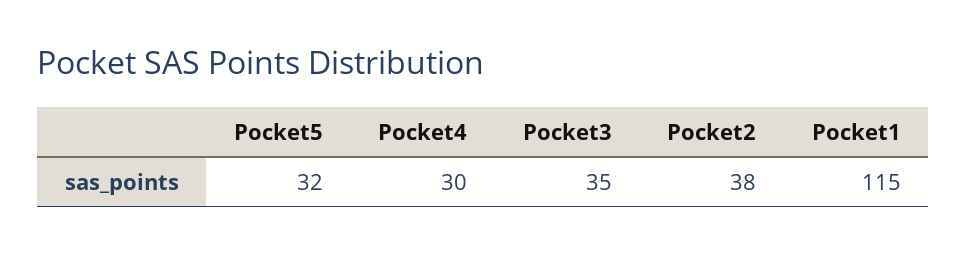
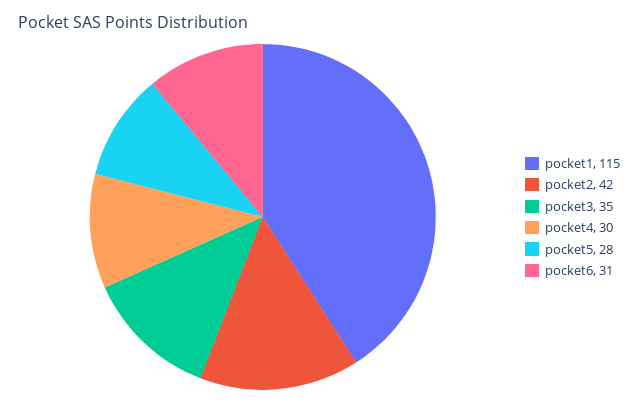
Pocket5: 32 -> 28
Pocket2: 38 -> 42
pocket6: none -> 31

